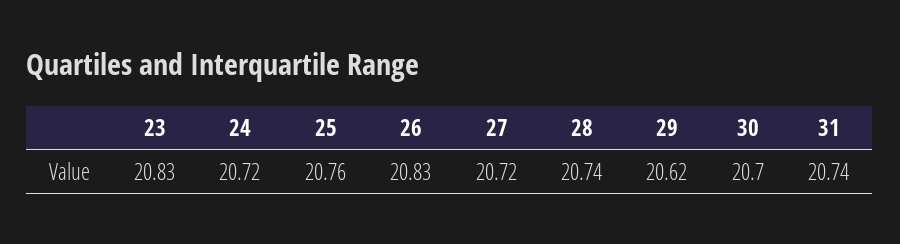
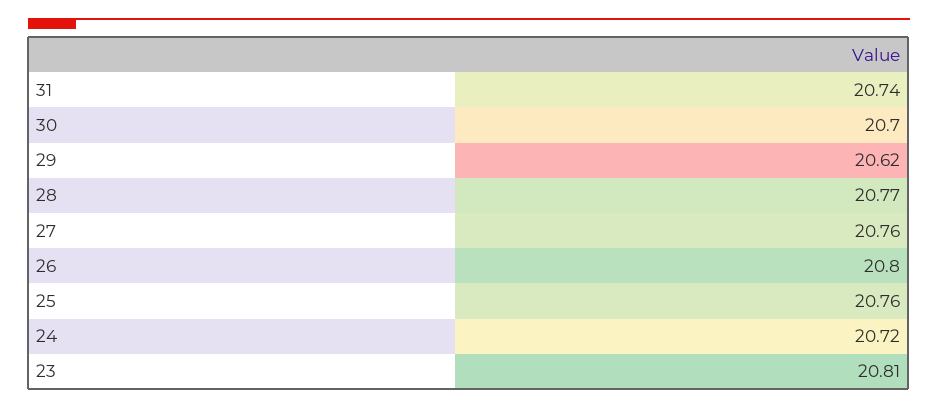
23: 20.83 -> 20.81
26: 20.83 -> 20.8
27: 20.72 -> 20.76
28: 20.74 -> 20.77

